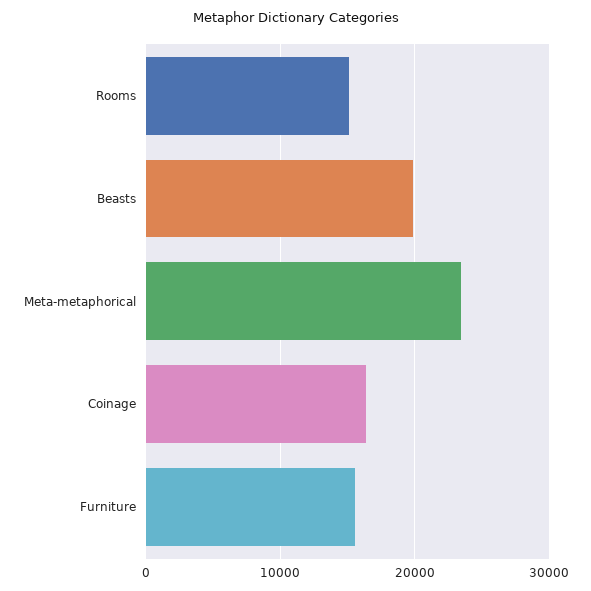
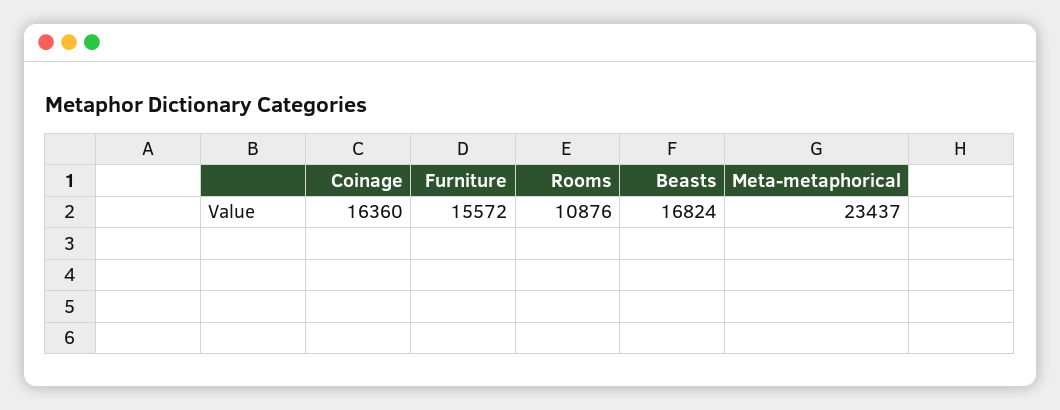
Rooms: 15000 -> 10876
Beasts: 20000 -> 16824

